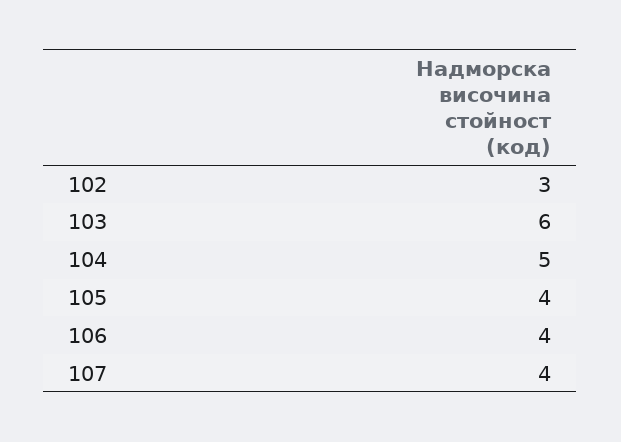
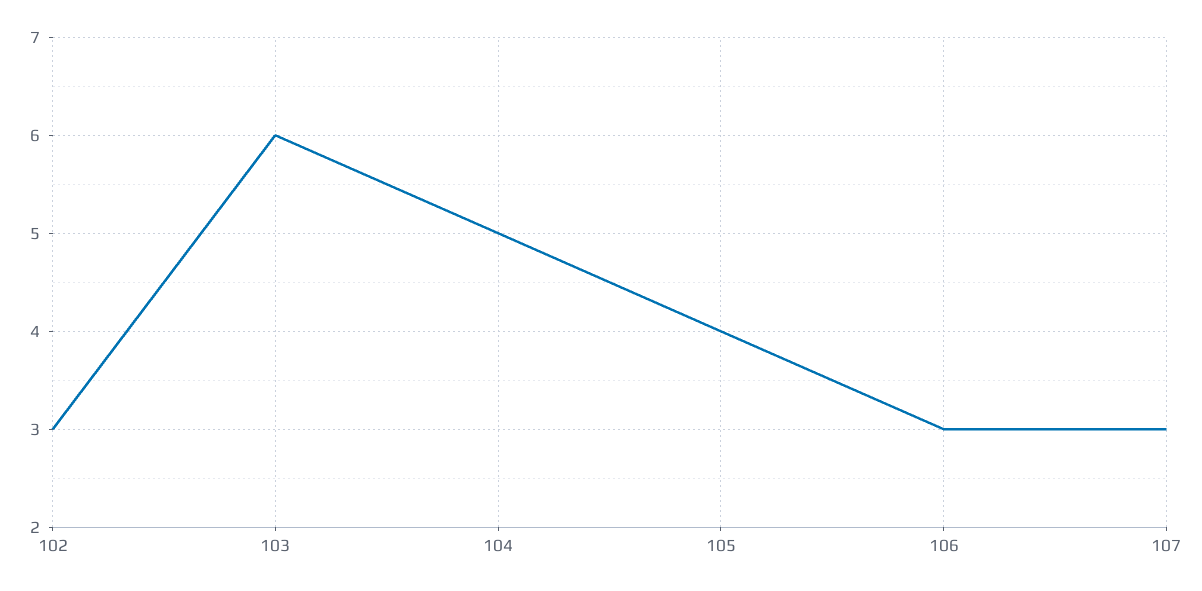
106: 4 -> 3
107: 4 -> 3

